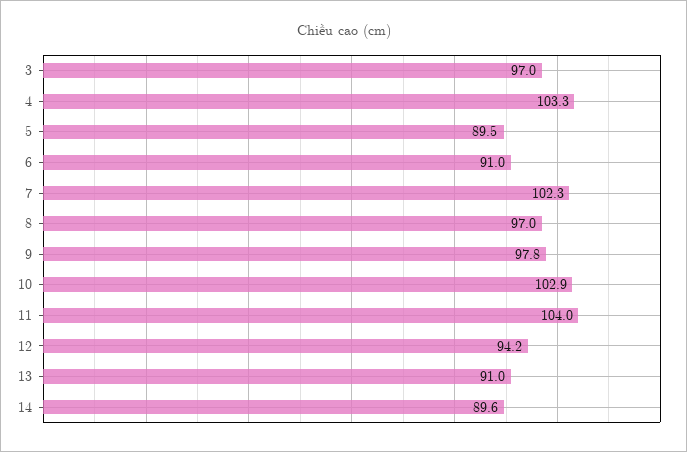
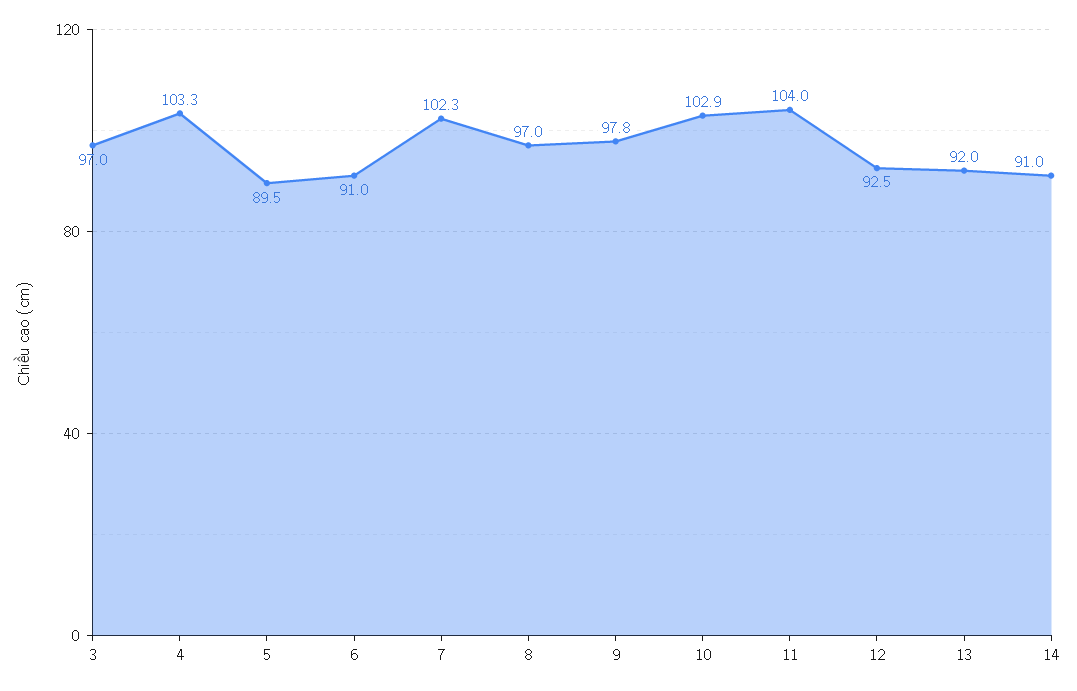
12: 94.2 -> 92.5
13: 91 -> 92
14: 89.6 -> 91

